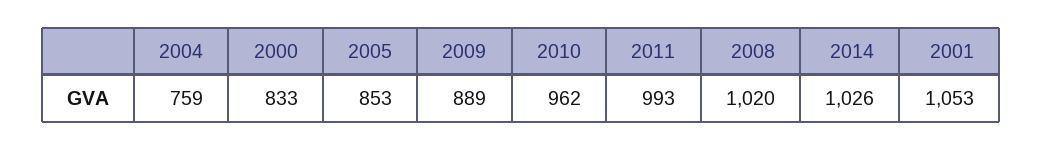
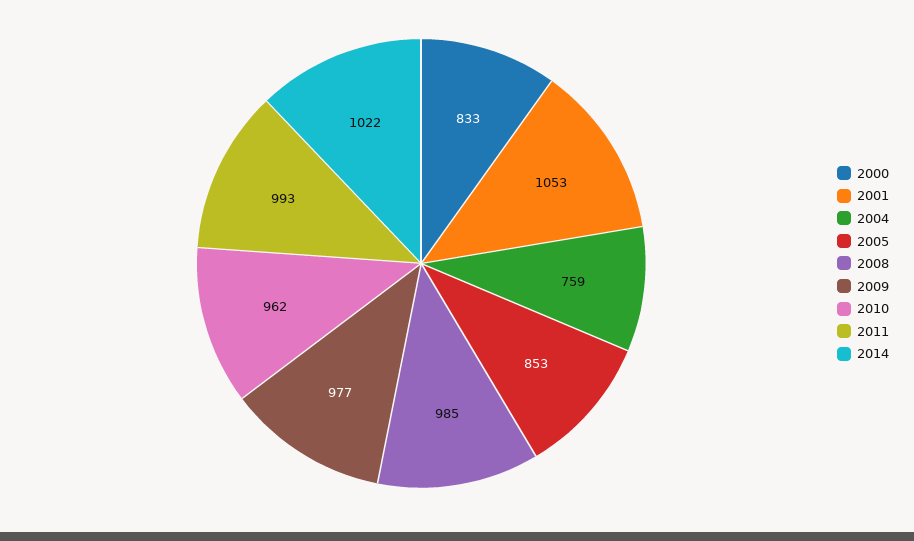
2009: 889 -> 977
2008: 1020 -> 985
2014: 1026 -> 1022

